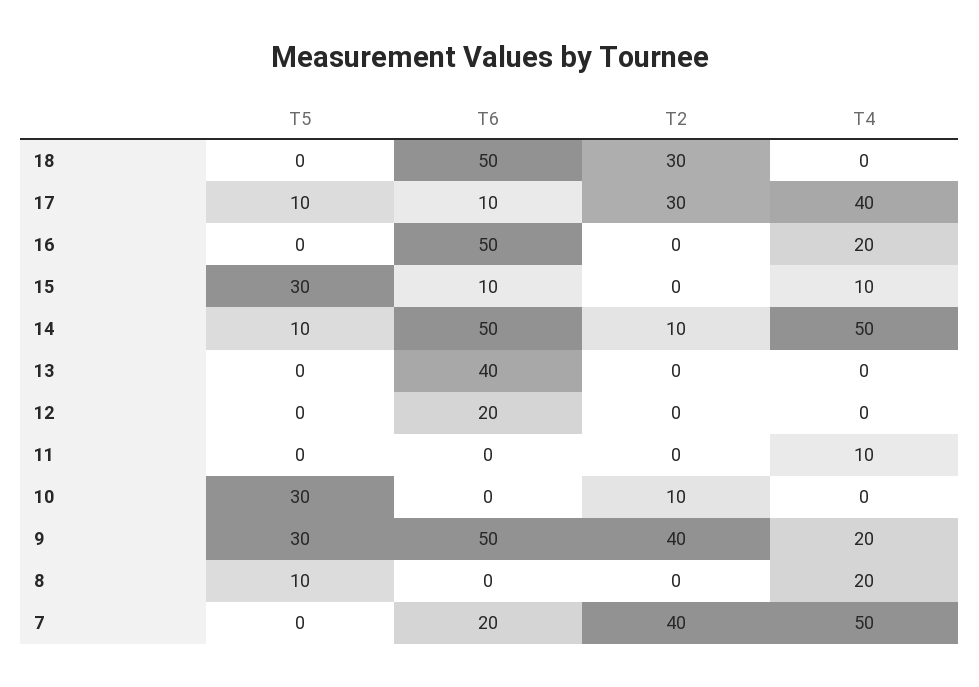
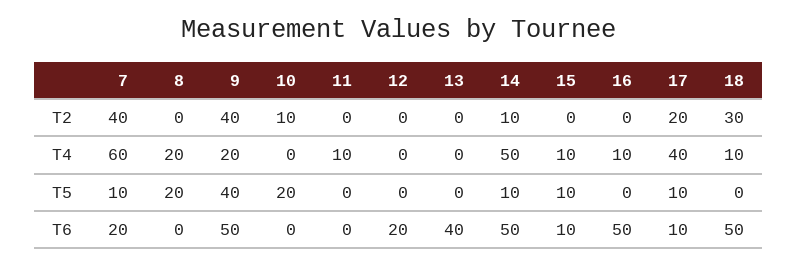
T4, 18: 0 -> 10
T2, 17: 30 -> 20
T4, 16: 20 -> 10
T5, 15: 30 -> 10
T5, 10: 30 -> 20
T5, 9: 30 -> 40
T5, 8: 10 -> 20
T5, 7: 0 -> 10
T4, 7: 50 -> 60

